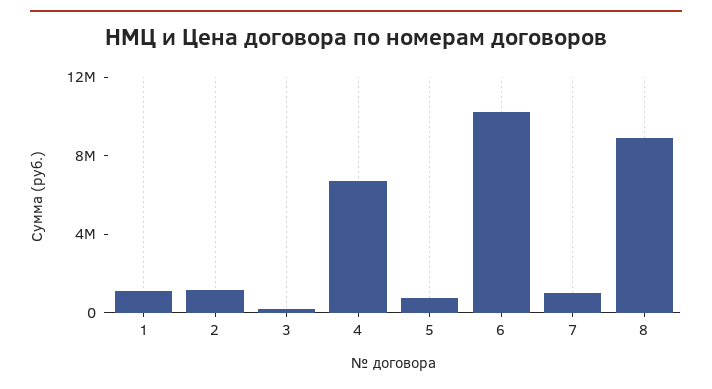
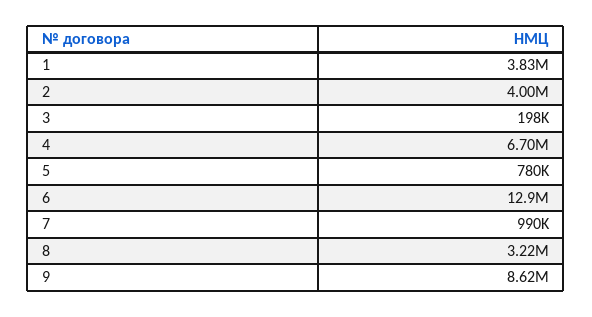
1: 1000000 -> 3830000
2: 1000000 -> 4000000
6: 10000000 -> 12900000
8: 9000000 -> 3220000
9: none -> 8620000

